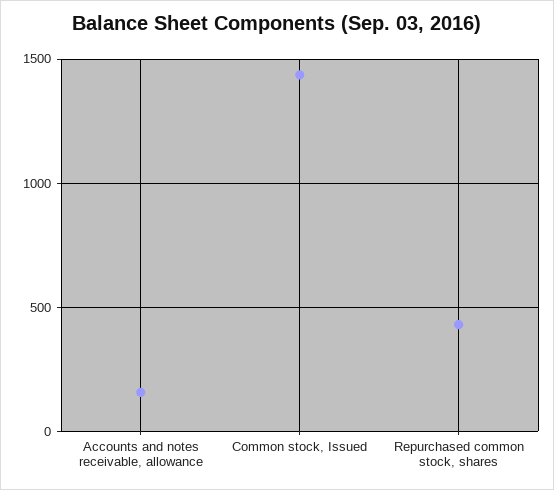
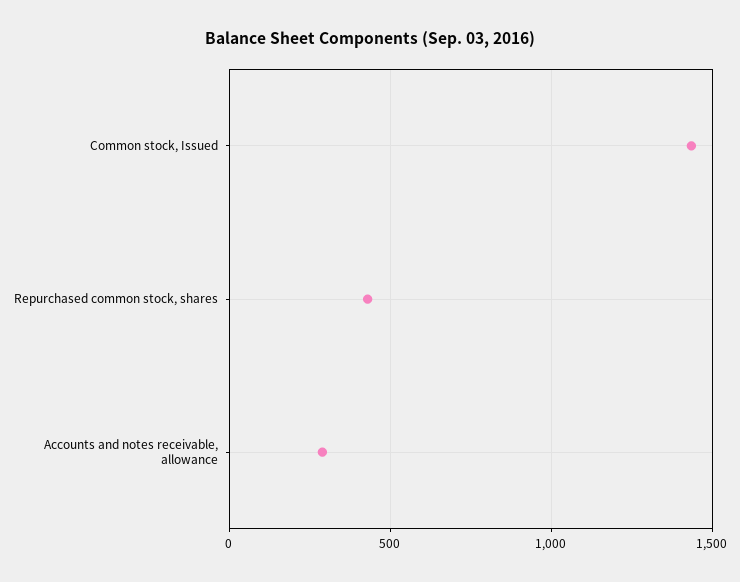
Accounts and notes receivable, allowance: 150 -> 300

